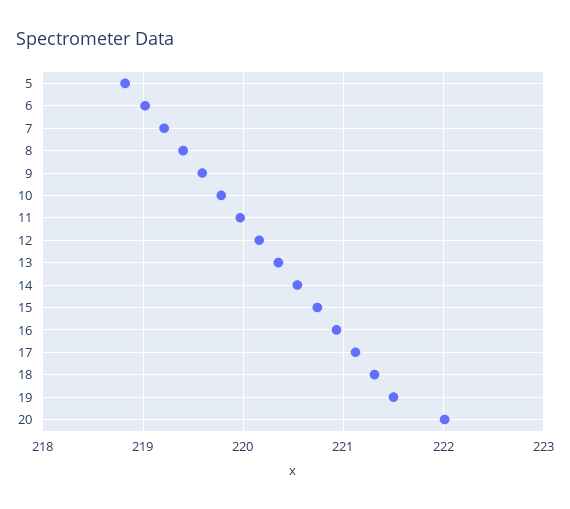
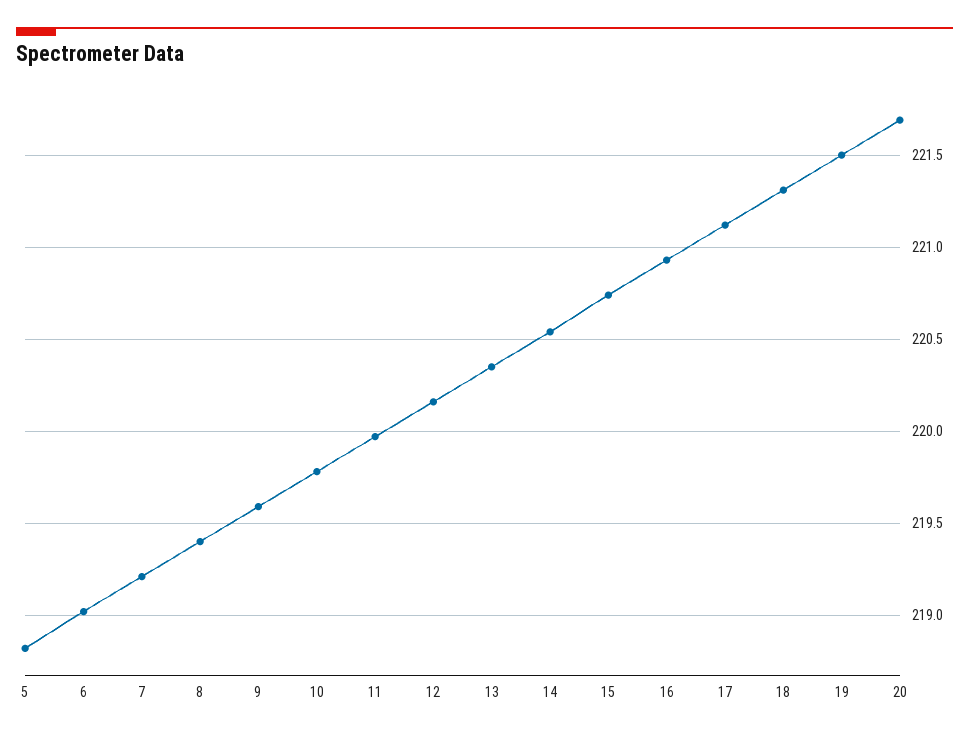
20: 222 -> 221.7

